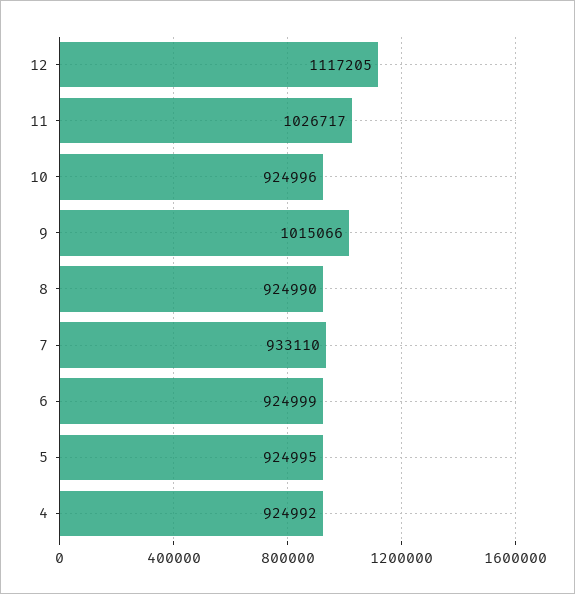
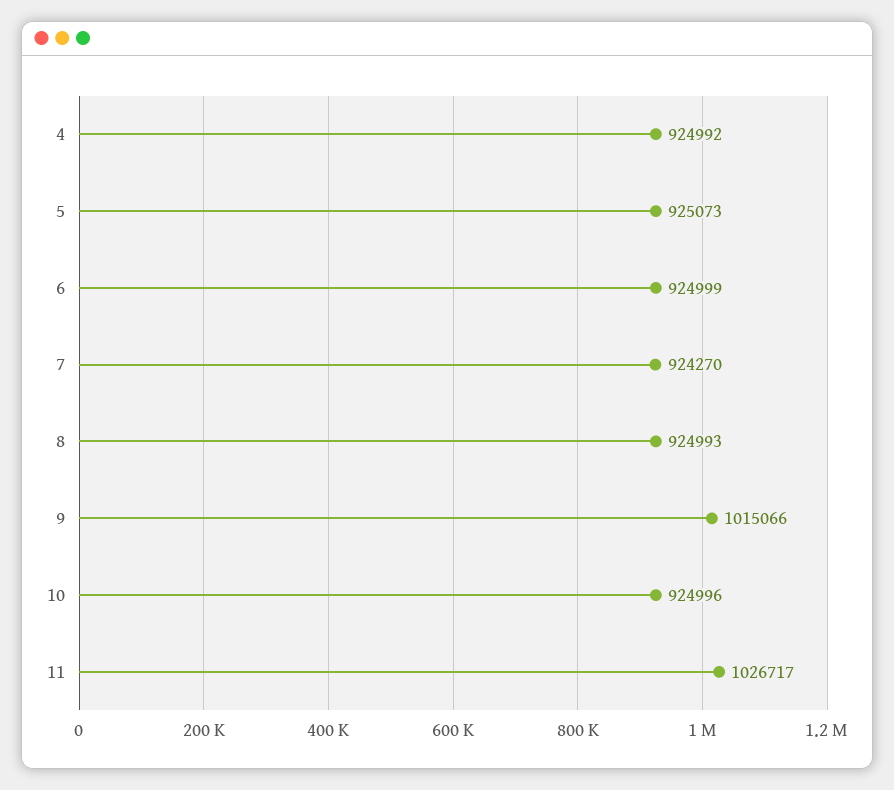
12: 1117205 -> none
8: 924990 -> 924993
7: 933110 -> 924270
5: 924995 -> 925073

